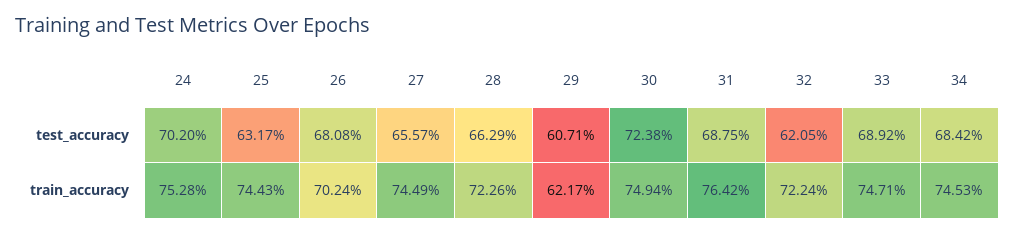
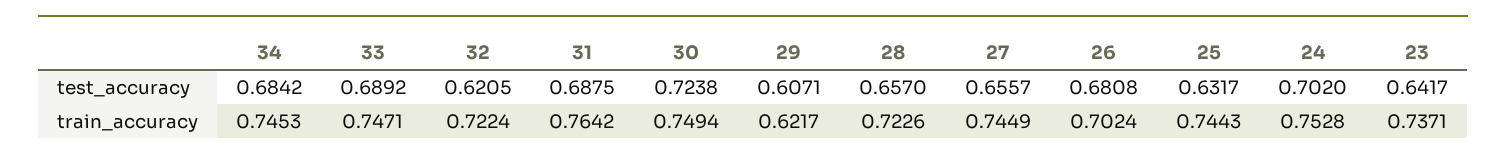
28, test_accuracy: 0.6629 -> 0.657
23, test_accuracy: none -> 0.6417
23, train_accuracy: none -> 0.7371

